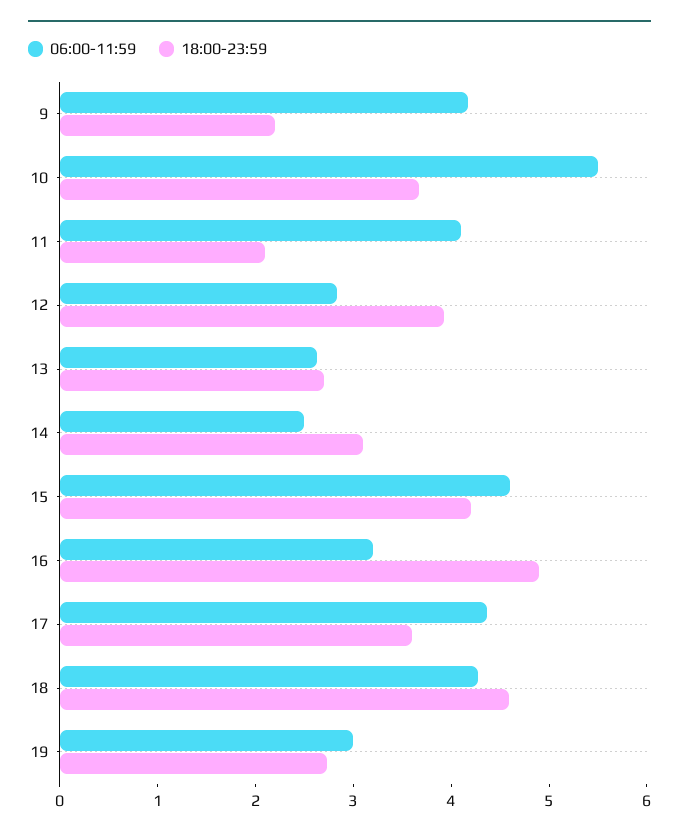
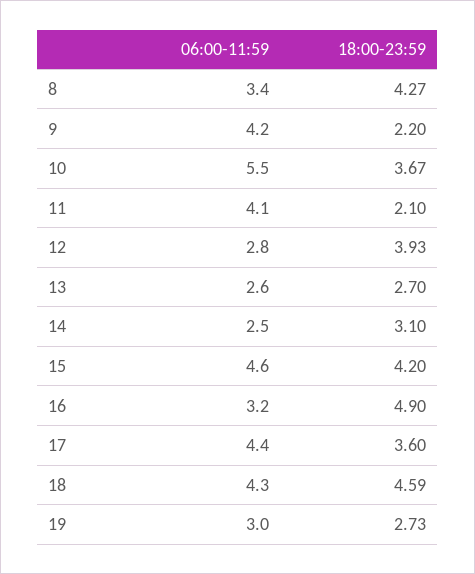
06:00-11:59, 8: none -> 3.4
18:00-23:59, 8: none -> 4.27

